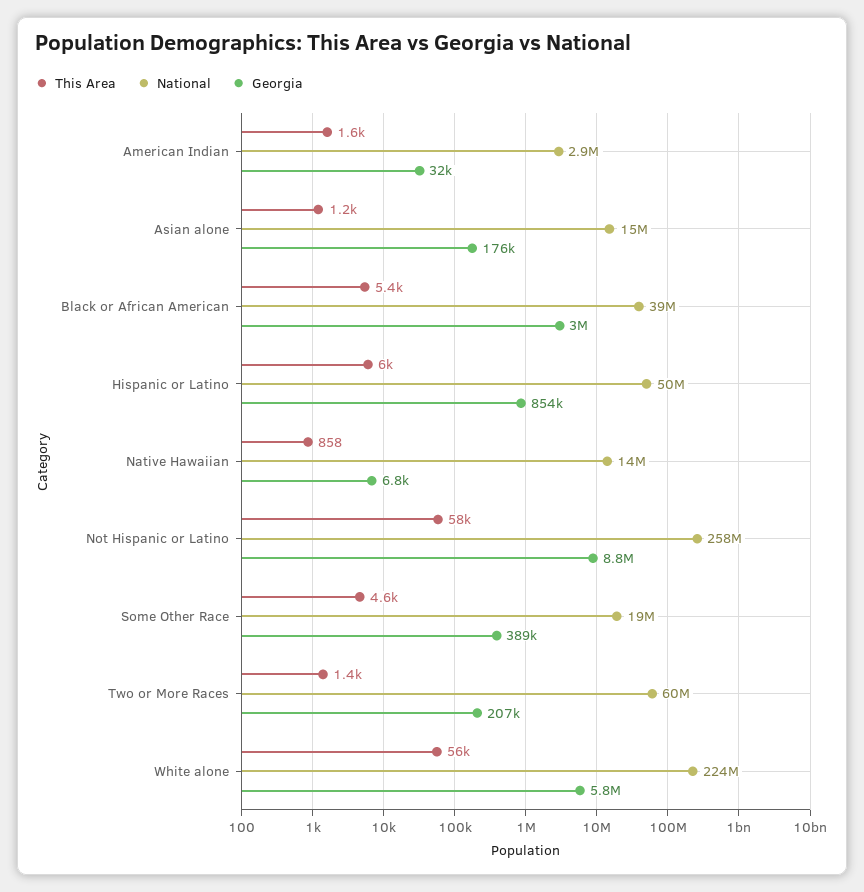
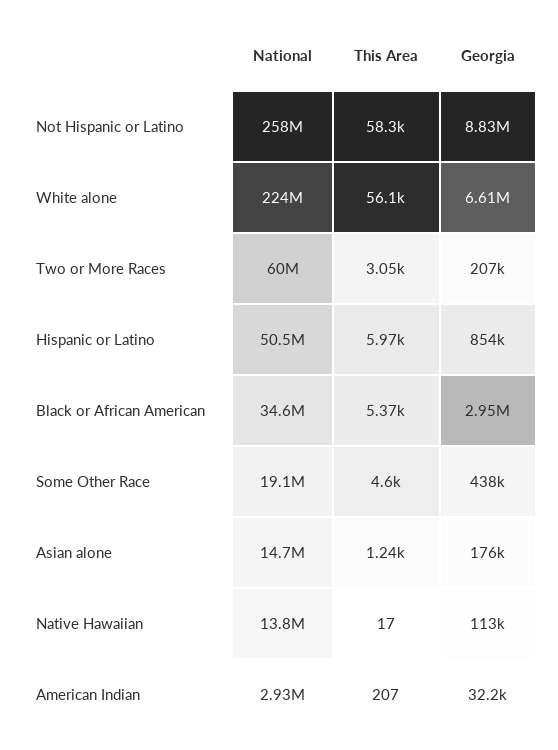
This Area, American Indian: 1600 -> 207
National, Black or African American: 39000000 -> 34600000
This Area, Native Hawaiian: 858 -> 17
Georgia, Native Hawaiian: 6800 -> 113000
Georgia, Some Other Race: 389000 -> 438000
This Area, Two or More Races: 1400 -> 3050
Georgia, White alone: 5800000 -> 6610000

